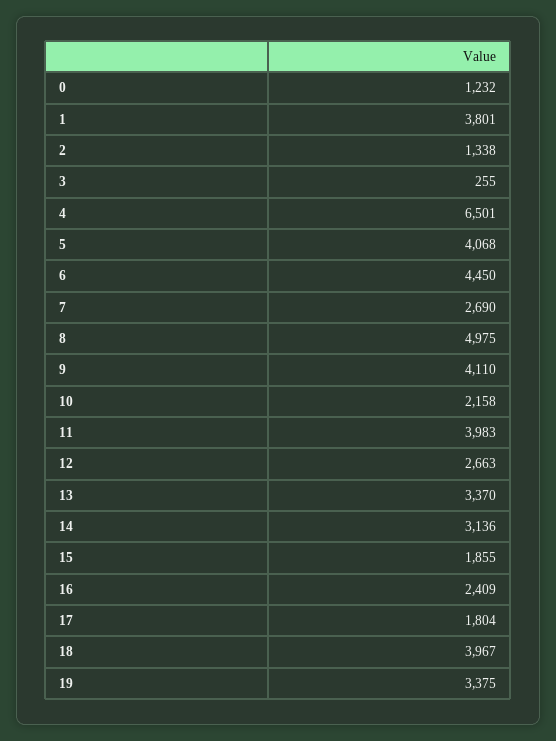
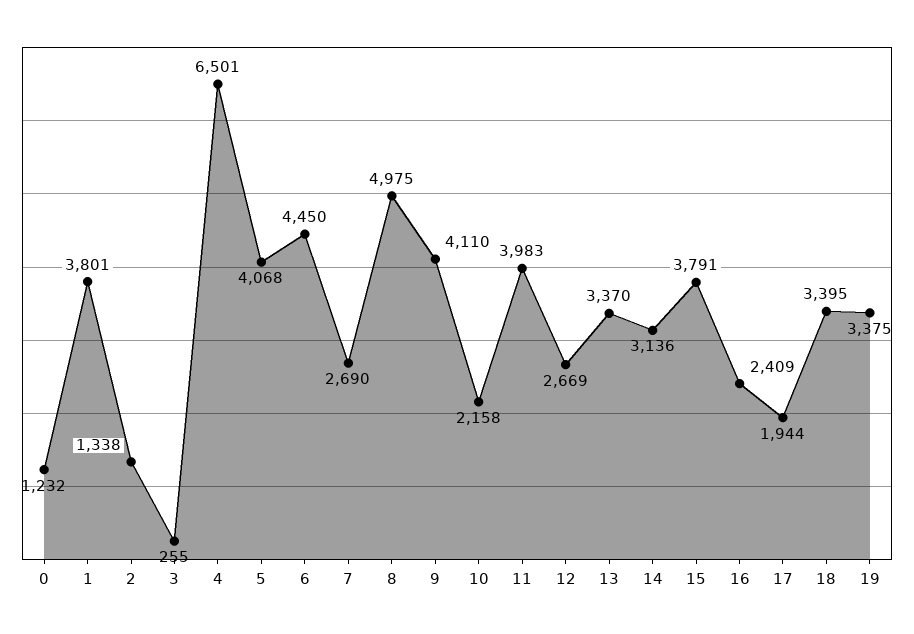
12: 2663 -> 2669
15: 1855 -> 3791
17: 1804 -> 1944
18: 3967 -> 3395

